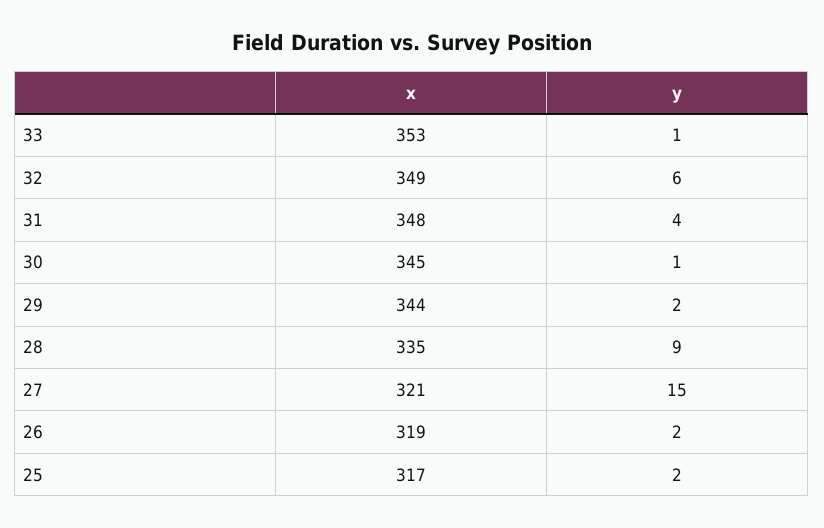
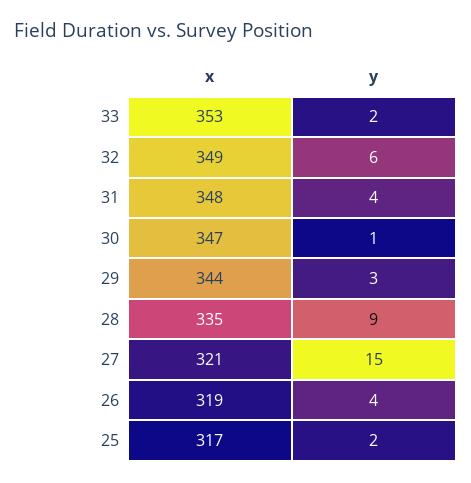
y, 33: 1 -> 2
x, 30: 345 -> 347
y, 29: 2 -> 3
y, 26: 2 -> 4

